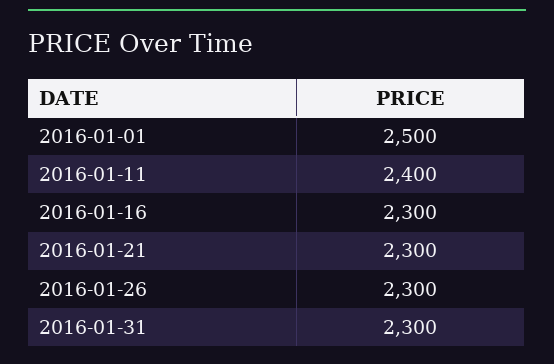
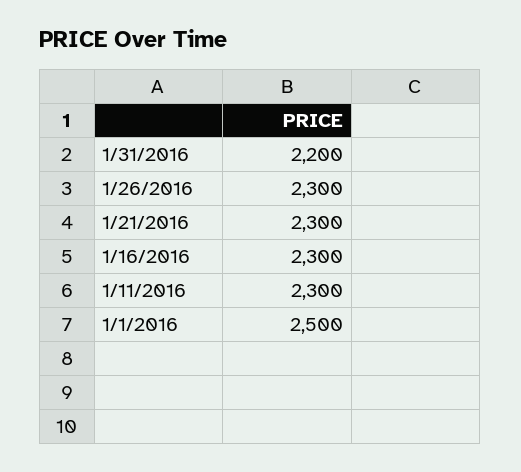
2016-01-11: 2400 -> 2300
2016-01-31: 2300 -> 2200

